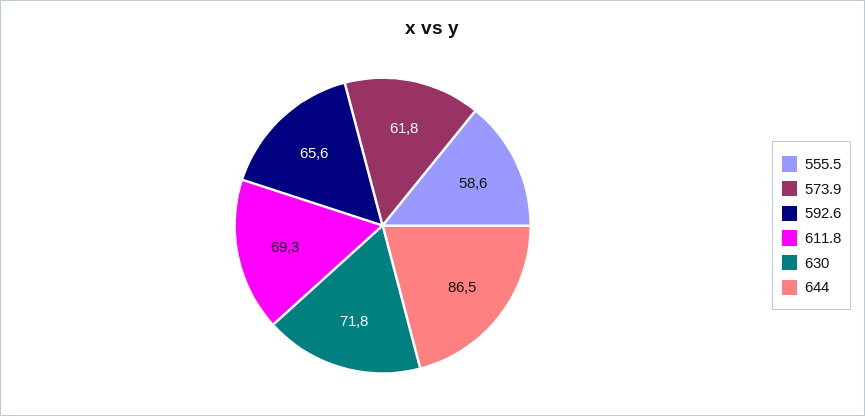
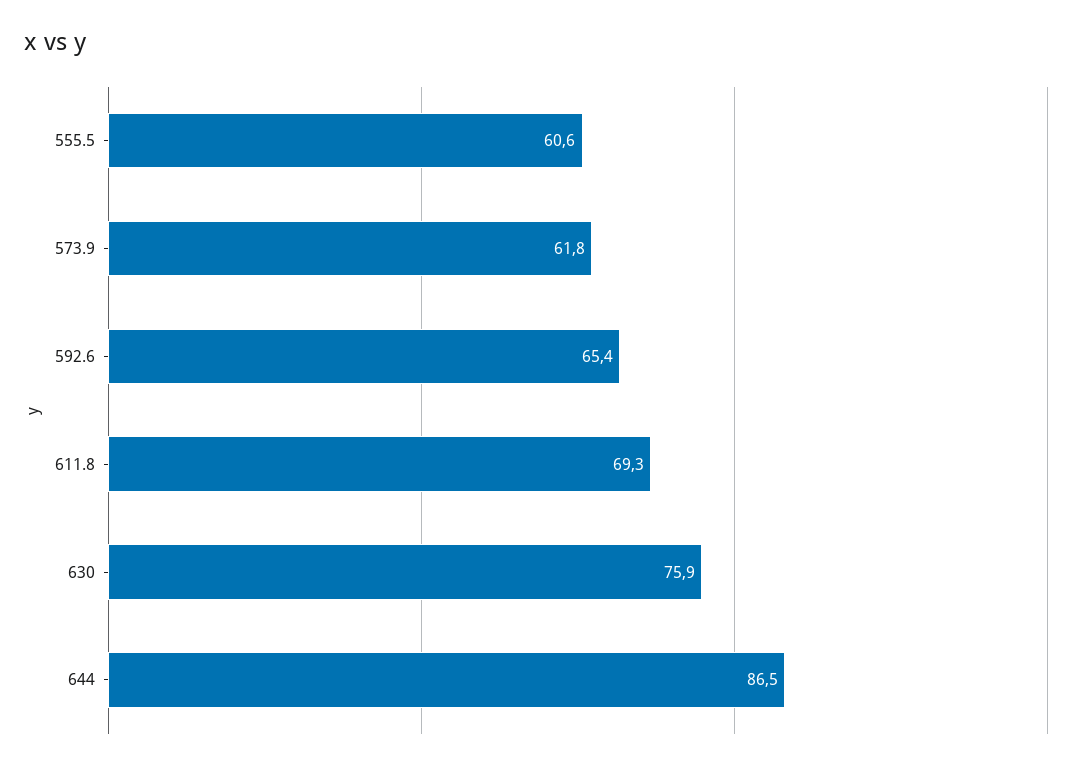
555.5: 58.6 -> 60.6
592.6: 65.6 -> 65.4
630: 71.8 -> 75.9

